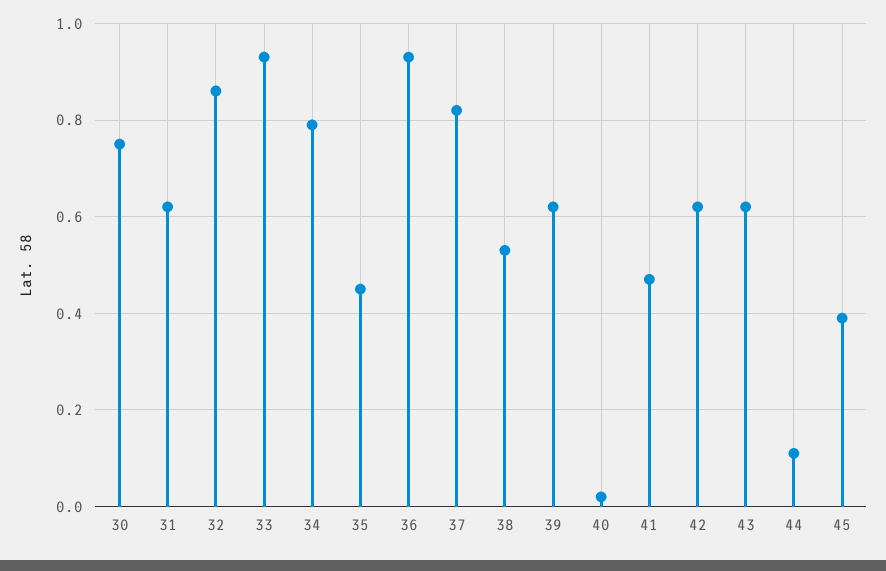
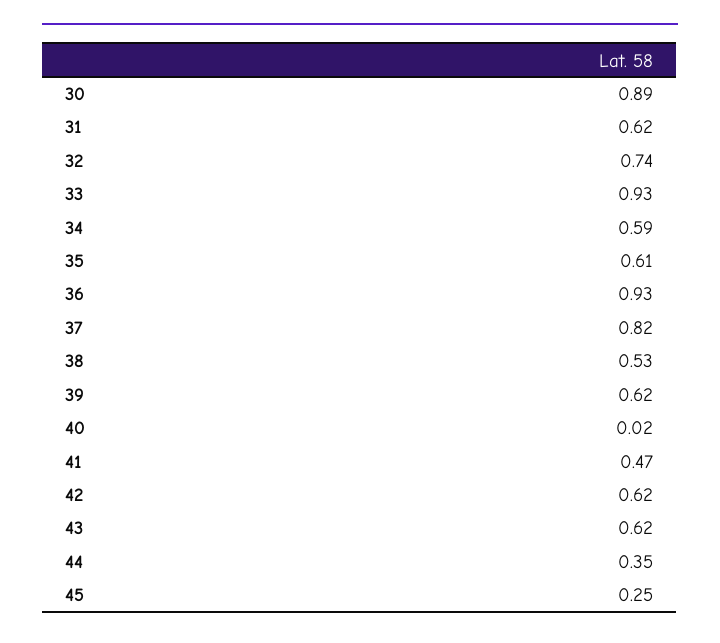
30: 0.75 -> 0.89
32: 0.85 -> 0.74
34: 0.8 -> 0.59
35: 0.45 -> 0.61
44: 0.1 -> 0.35
45: 0.4 -> 0.25

